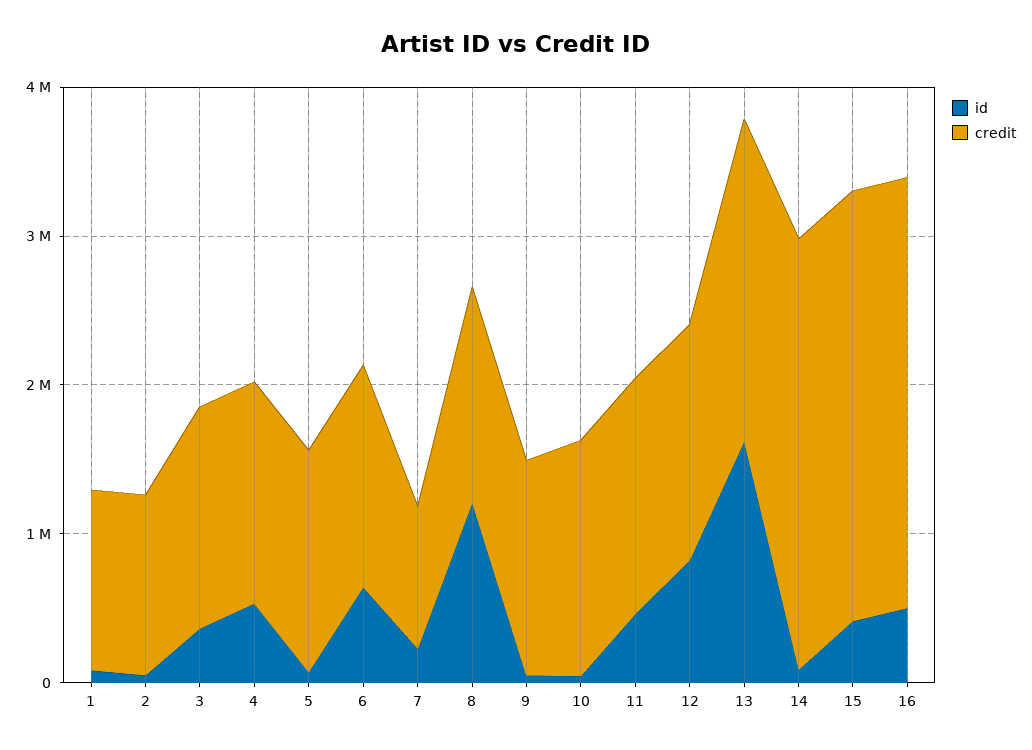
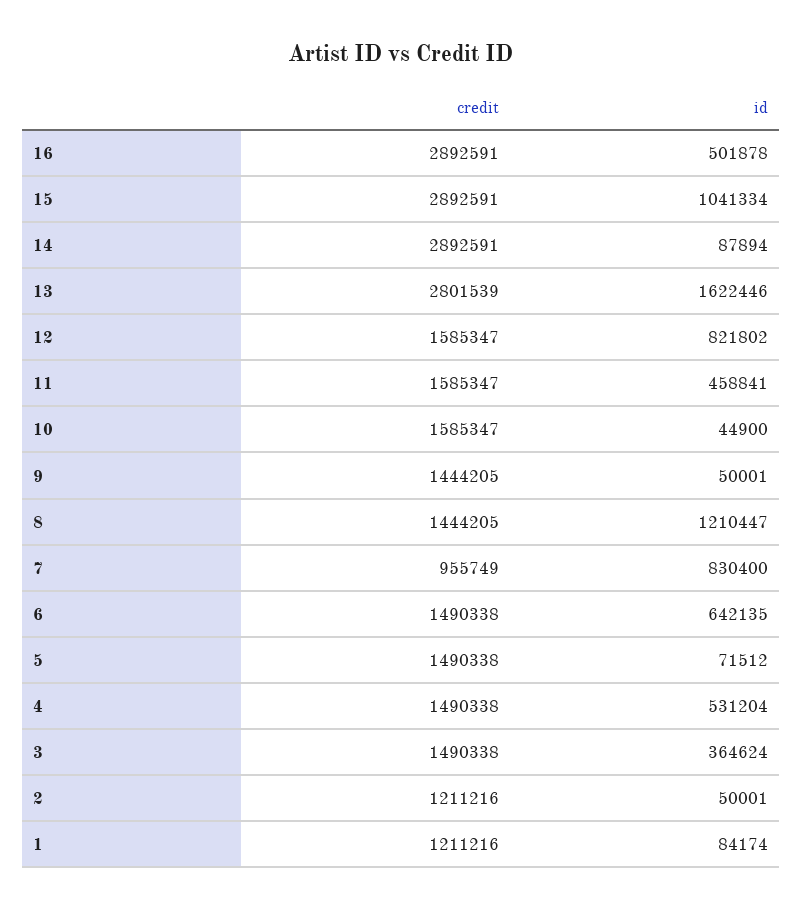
id, 7: 200000 -> 830400
credit, 13: 2200000 -> 2801539
id, 15: 400000 -> 1041334

